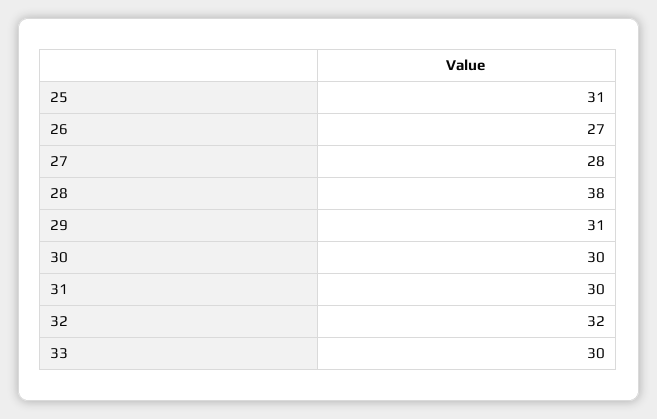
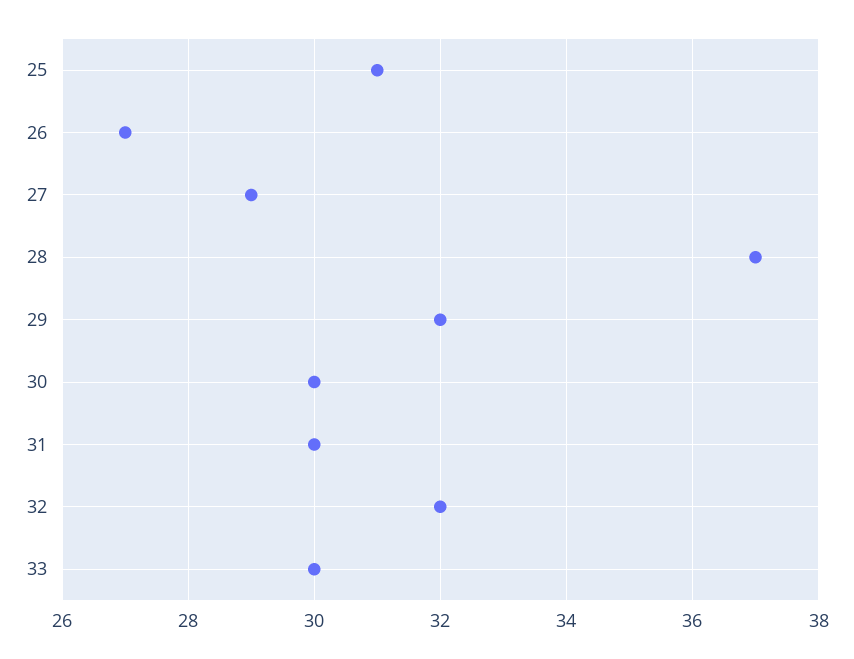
27: 28 -> 29
28: 38 -> 37
29: 31 -> 32

